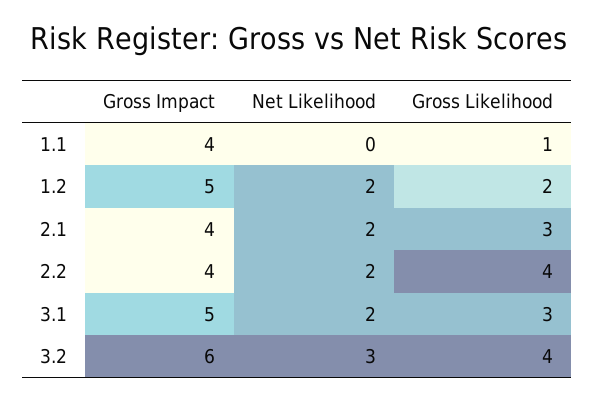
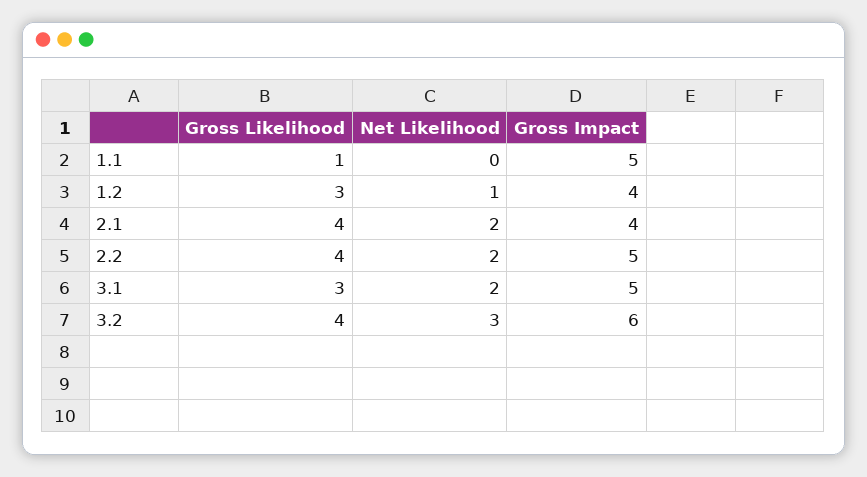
Gross Impact, 1.1: 4 -> 5
Gross Impact, 1.2: 5 -> 4
Net Likelihood, 1.2: 2 -> 1
Gross Likelihood, 1.2: 2 -> 3
Gross Likelihood, 2.1: 3 -> 4
Gross Impact, 2.2: 4 -> 5

